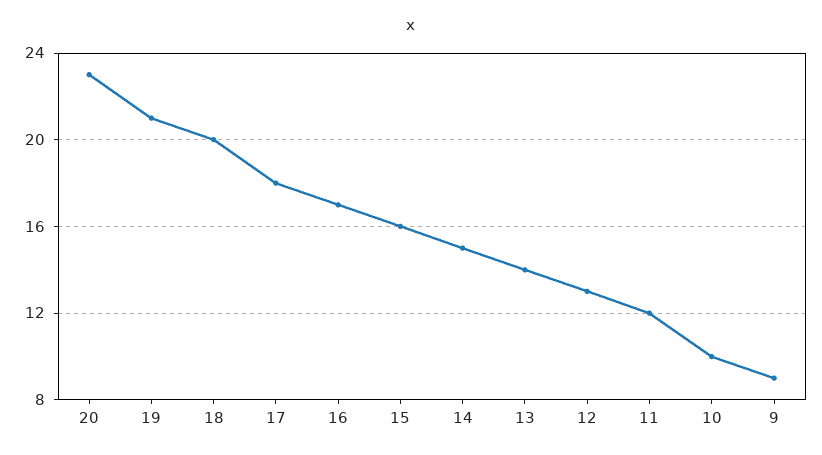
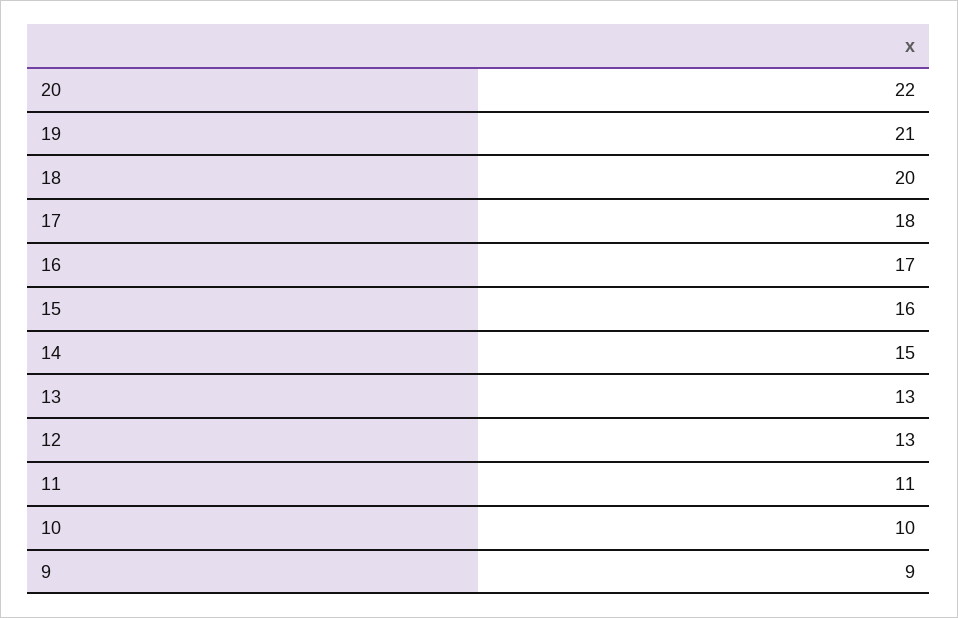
20: 23 -> 22
13: 14 -> 13
11: 12 -> 11

